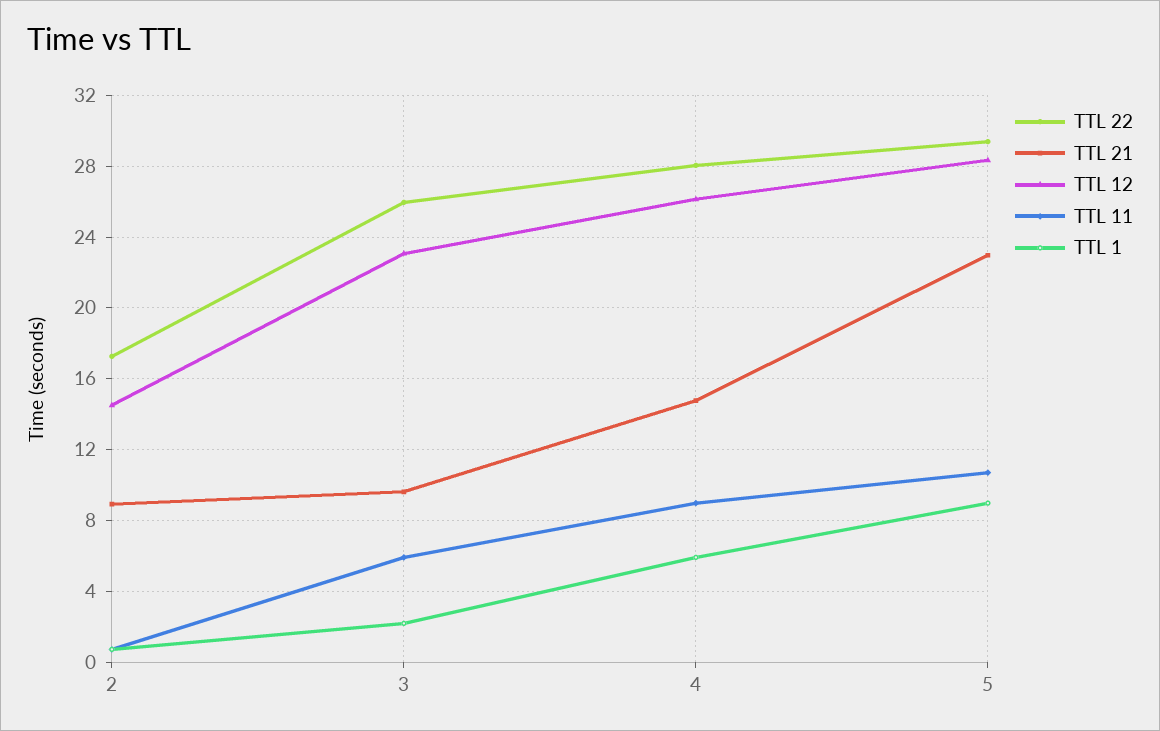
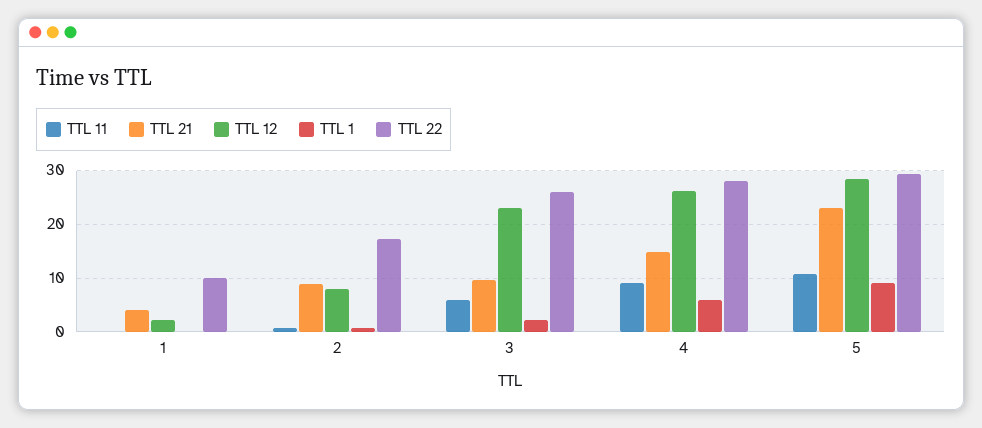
TTL 12, 2: 14.5 -> 8
TTL 11, 1: none -> 0
TTL 21, 1: none -> 4
TTL 12, 1: none -> 2
TTL 1, 1: none -> 0
TTL 22, 1: none -> 10

